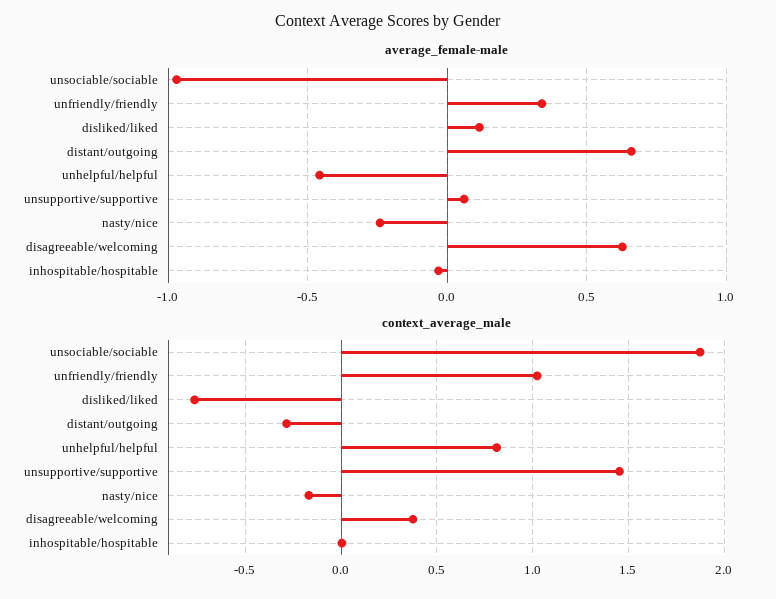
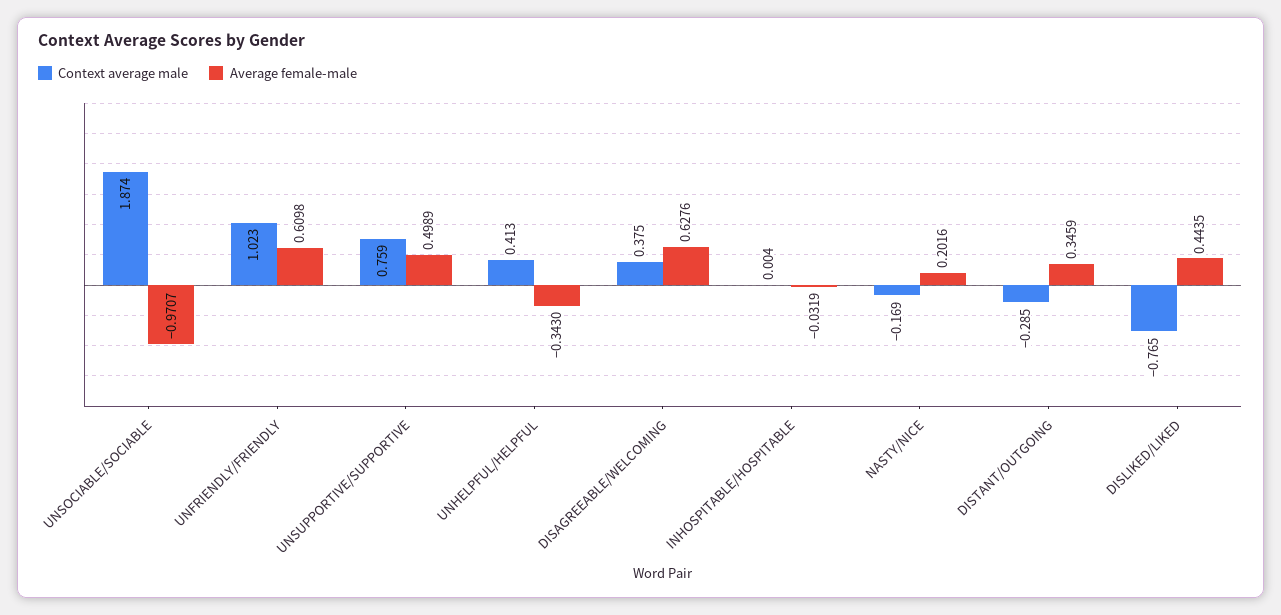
average_female-male, unfriendly/friendly: 0.35 -> 0.6098
average_female-male, disliked/liked: 0.1 -> 0.4435
average_female-male, distant/outgoing: 0.65 -> 0.3459
average_female-male, unhelpful/helpful: -0.45 -> -0.343
average_female-male, unsupportive/supportive: 0.05 -> 0.4989
average_female-male, nasty/nice: -0.25 -> 0.2016
context_average_male, unhelpful/helpful: 0.8 -> 0.413
context_average_male, unsupportive/supportive: 1.45 -> 0.759

